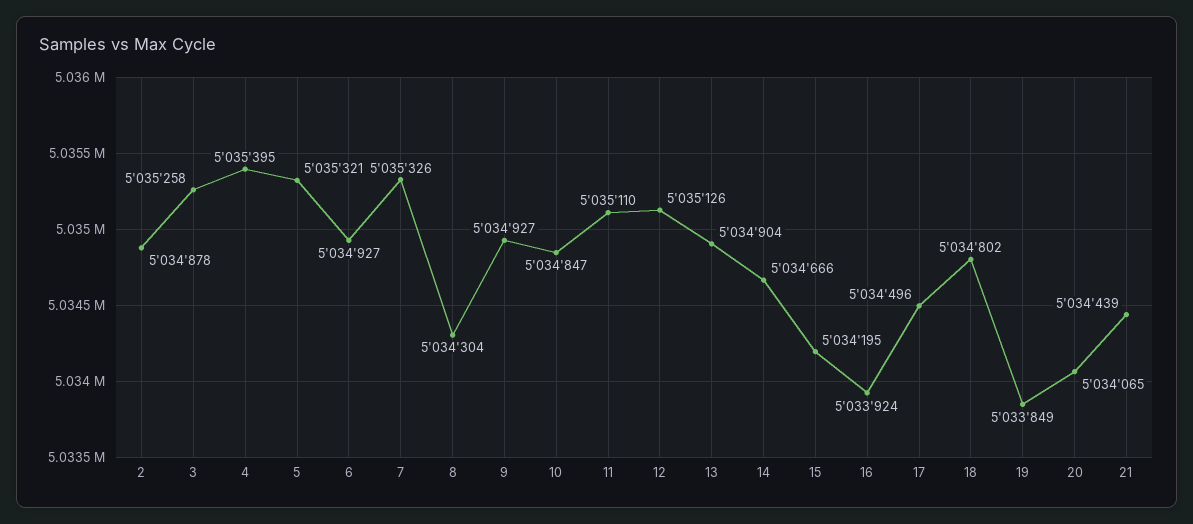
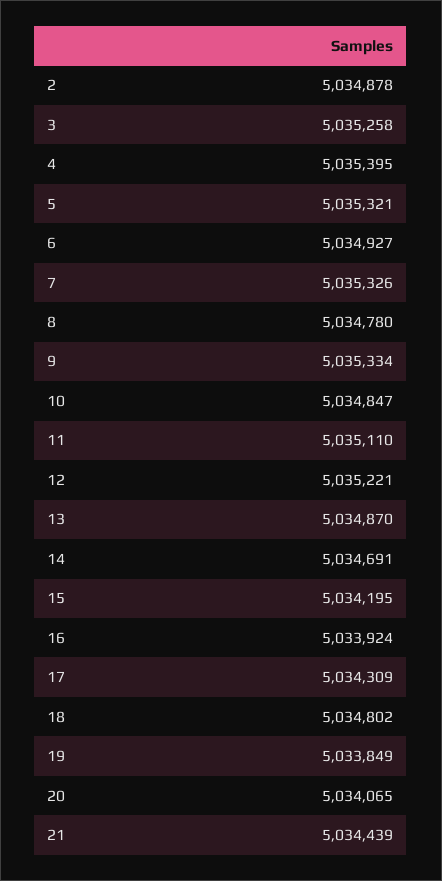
8: 5034304 -> 5034780
9: 5034927 -> 5035334
12: 5035126 -> 5035221
13: 5034904 -> 5034870
14: 5034666 -> 5034691
17: 5034496 -> 5034309

